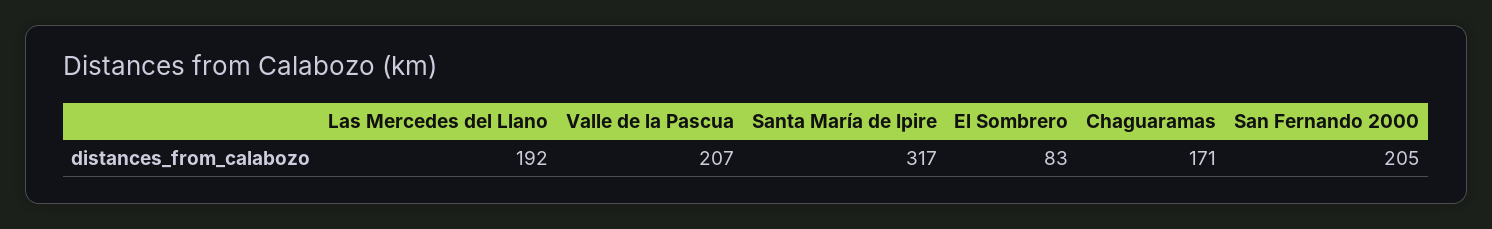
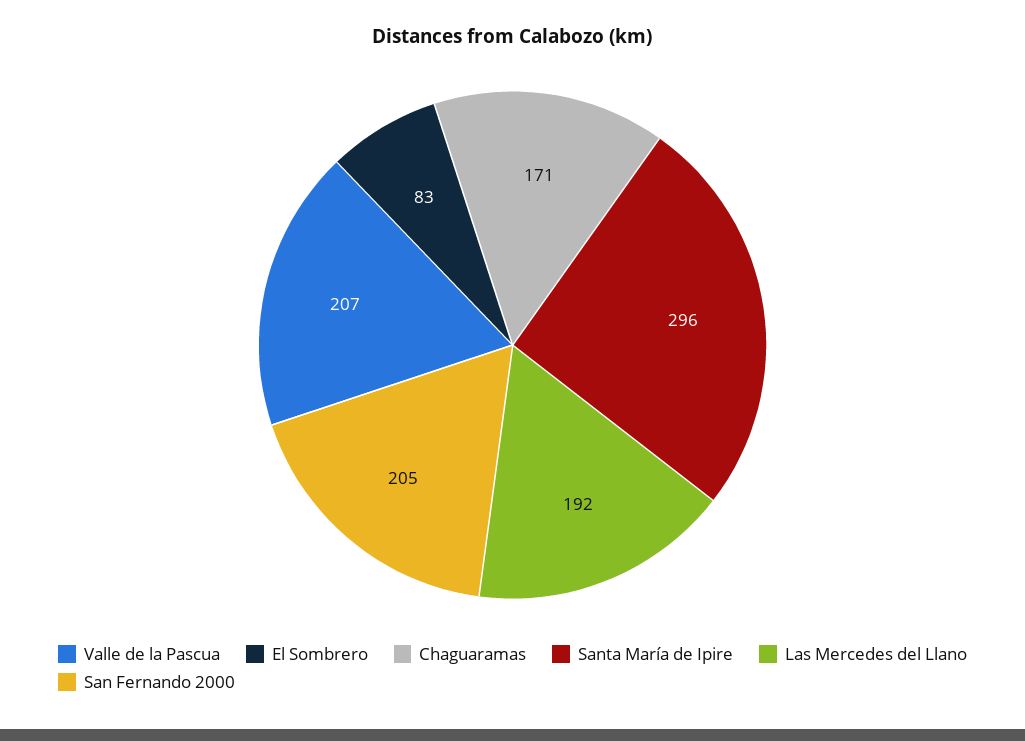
Santa María de Ipire: 317 -> 296

